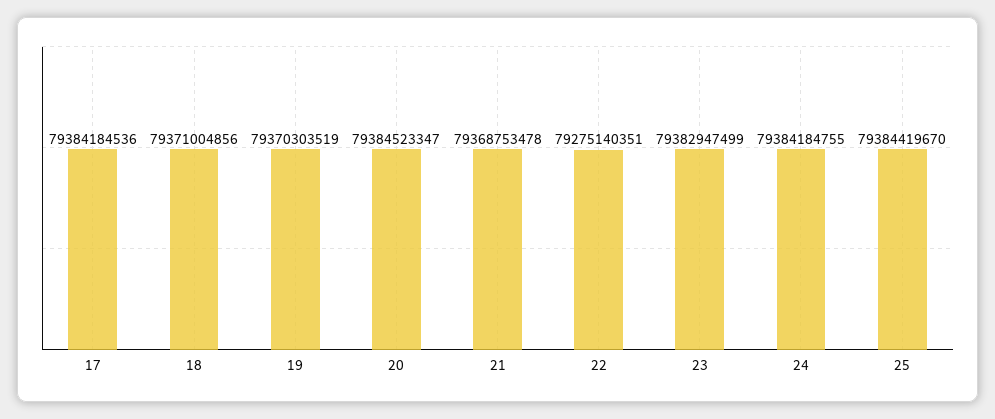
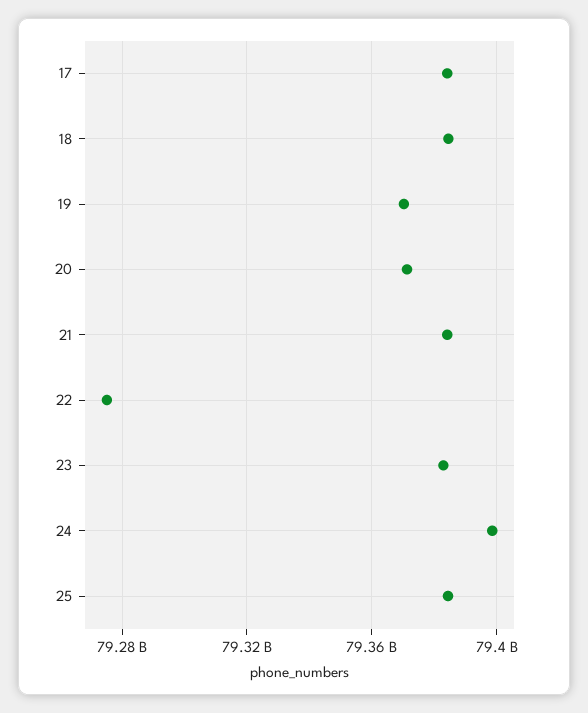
18: 79371004856 -> 79385000000
20: 79384523347 -> 79370000000
21: 79368753478 -> 79385000000
24: 79384184755 -> 79400000000

